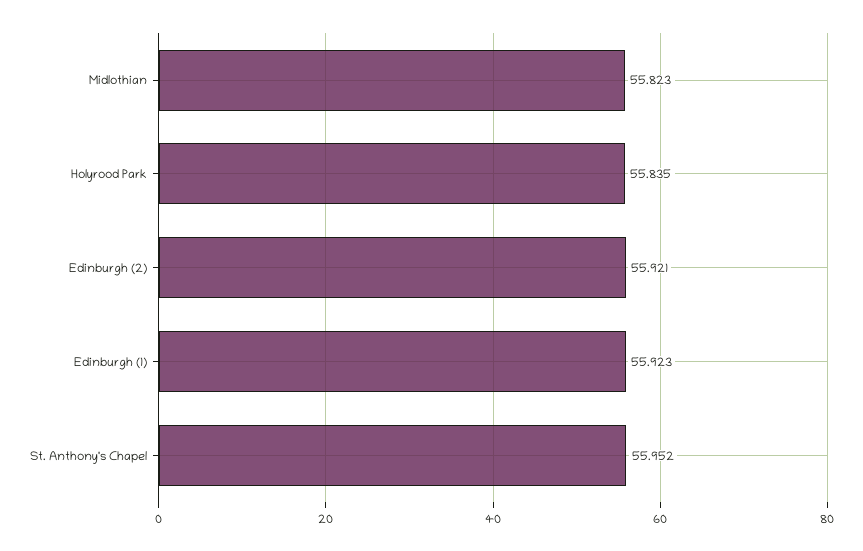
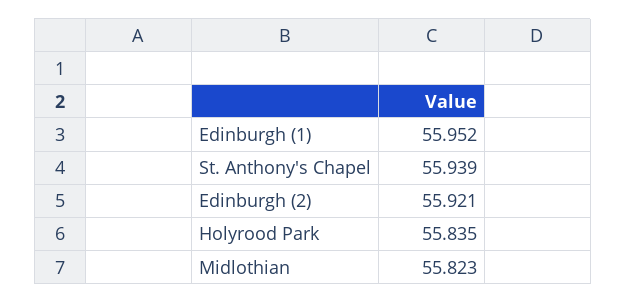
Edinburgh (1): 55.923 -> 55.952
St. Anthony's Chapel: 55.952 -> 55.939

